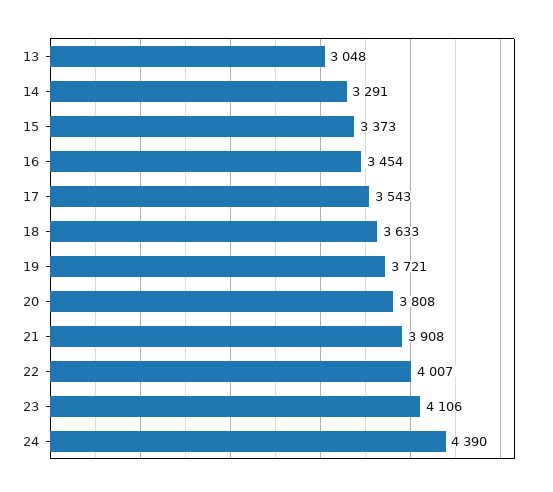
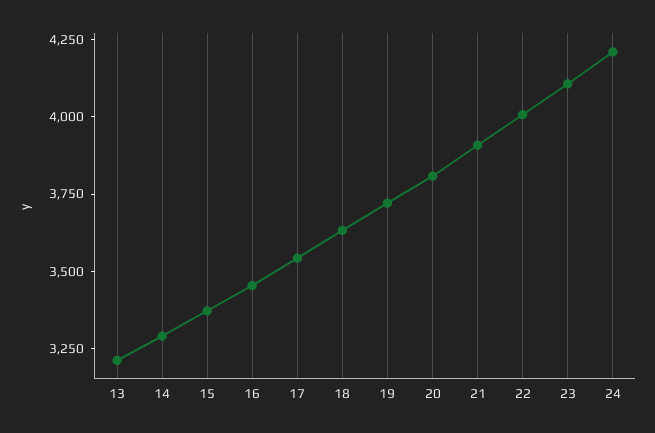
13: 3048 -> 3200
24: 4390 -> 4200

